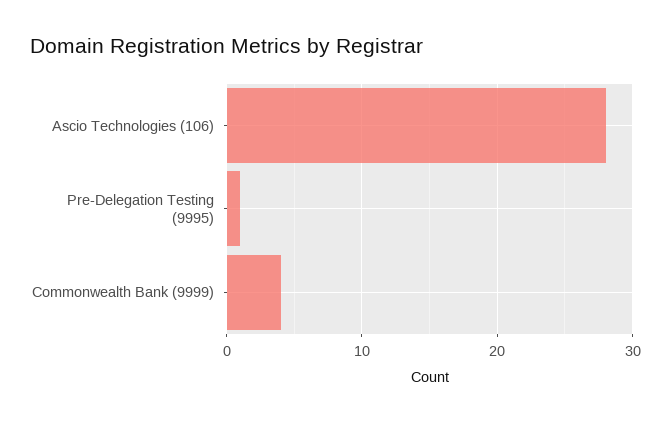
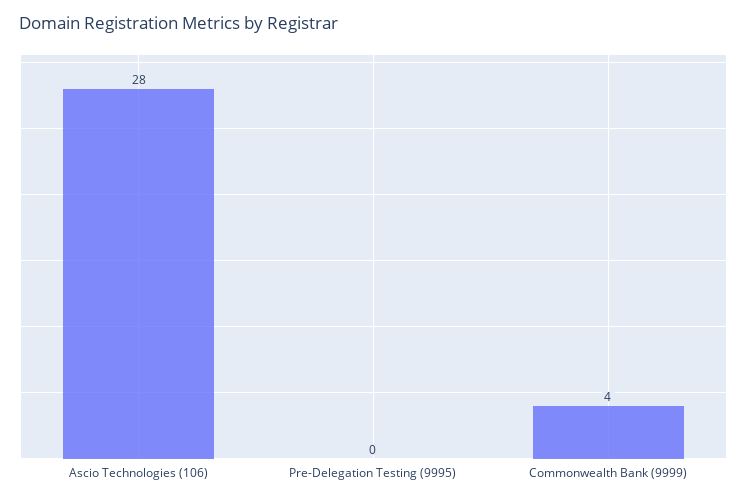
Pre-Delegation Testing (9995): 1 -> 0

